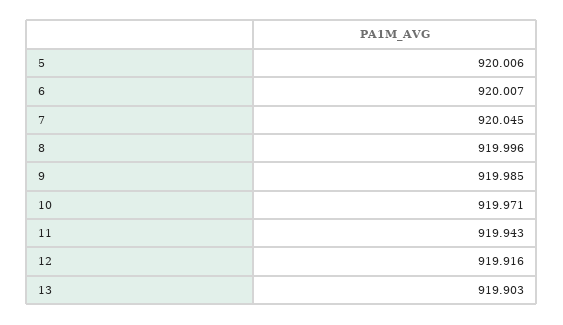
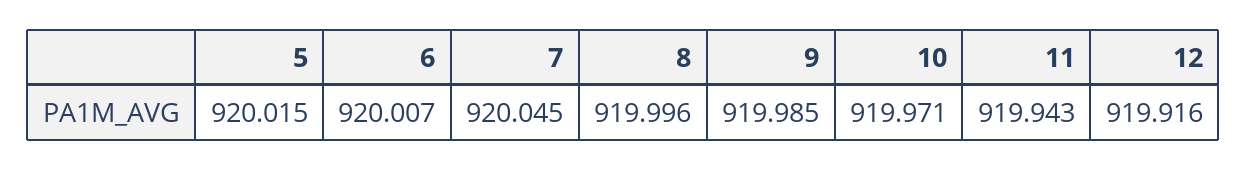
5: 920.006 -> 920.015
13: 919.903 -> none

